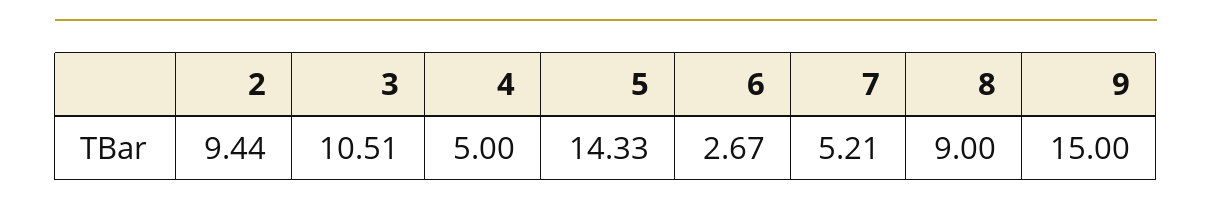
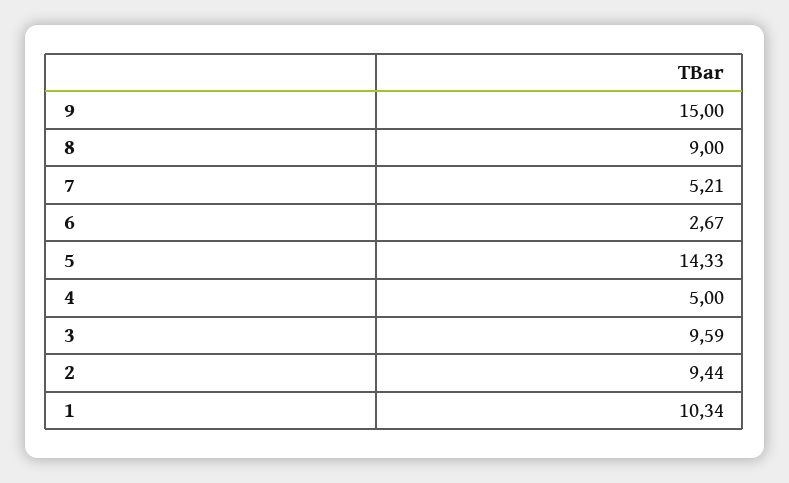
3: 10.51 -> 9.59
1: none -> 10.34

